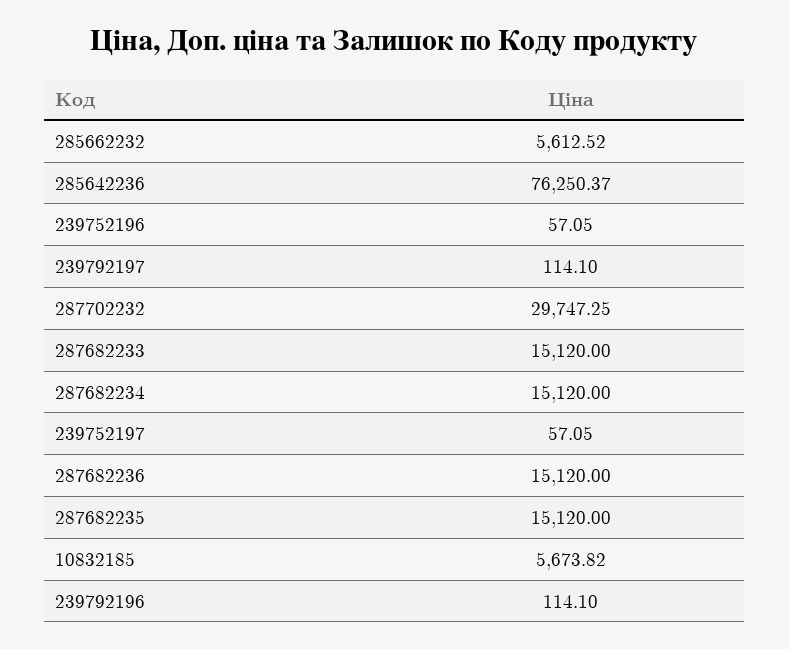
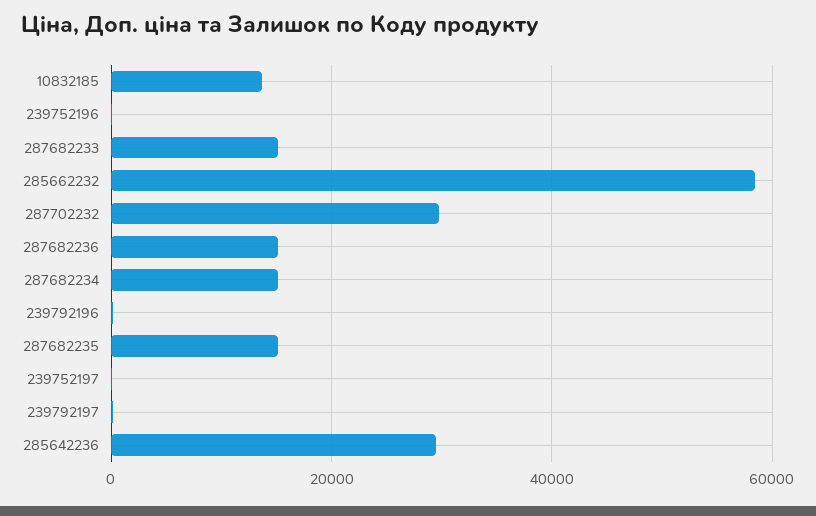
285662232: 5612.52 -> 58000
285642236: 76250.37 -> 30000
10832185: 5673.82 -> 14000

